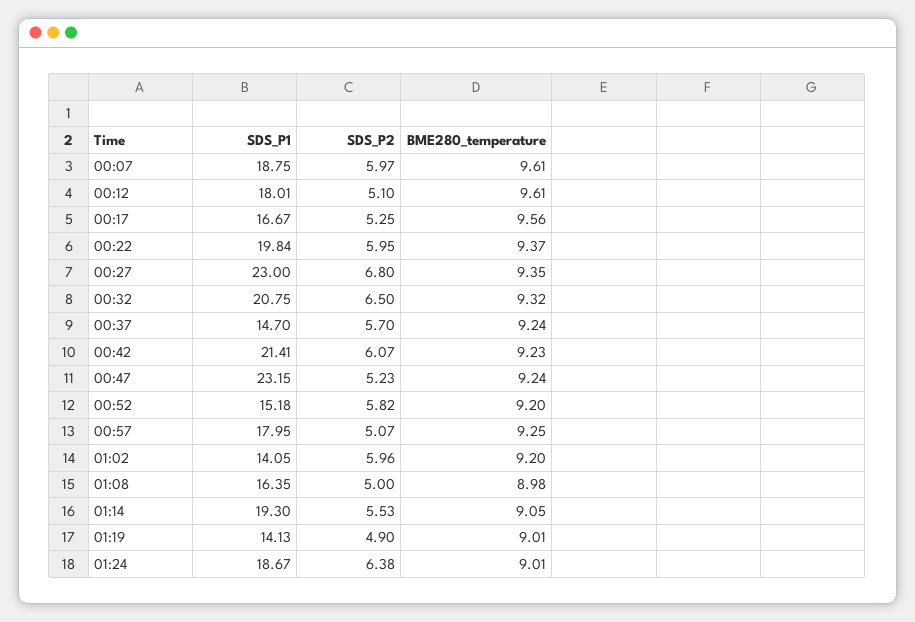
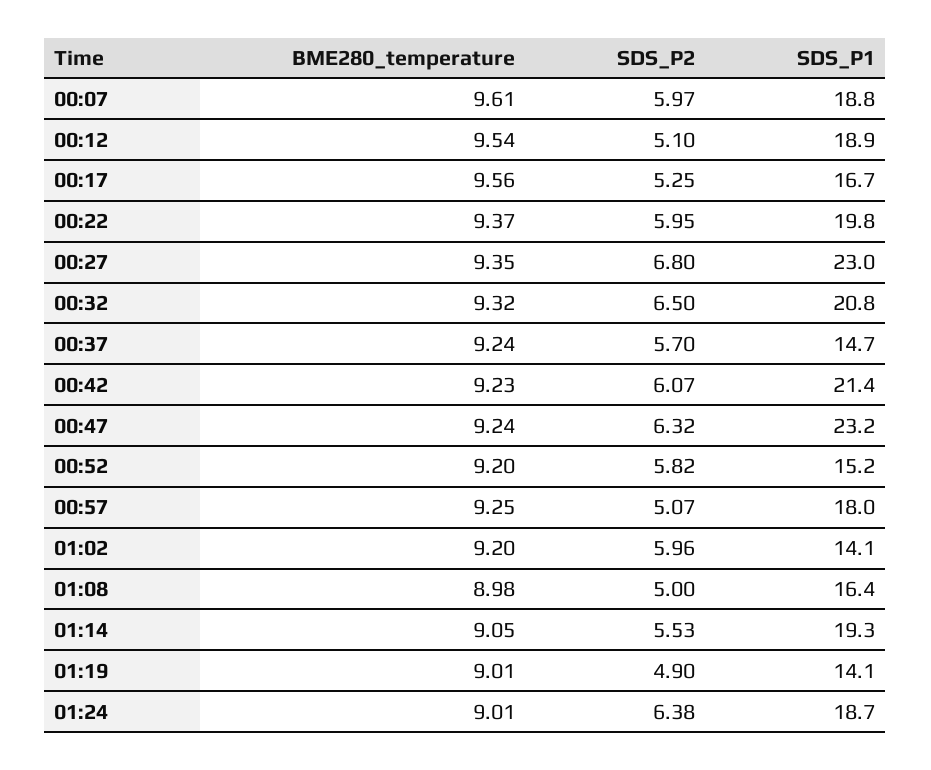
SDS_P1, 00:12: 18.01 -> 18.9
BME280_temperature, 00:12: 9.61 -> 9.54
SDS_P2, 00:47: 5.23 -> 6.32

